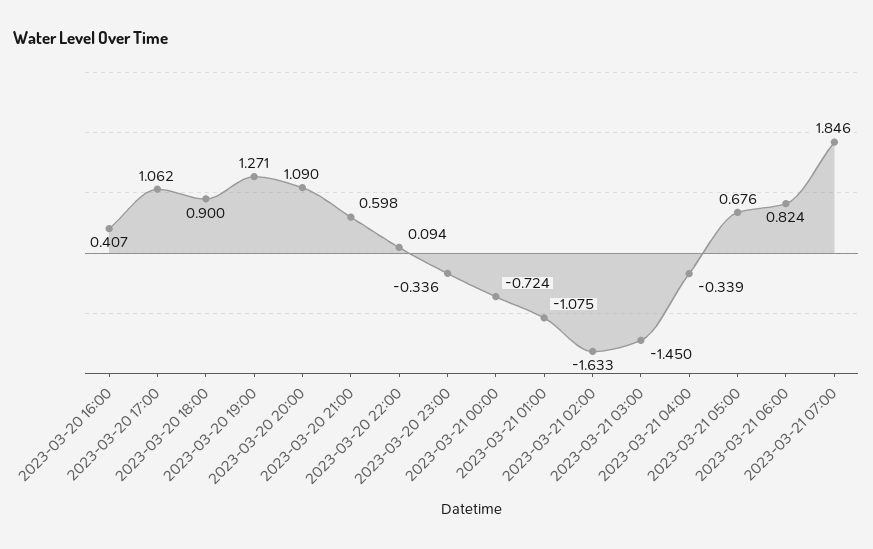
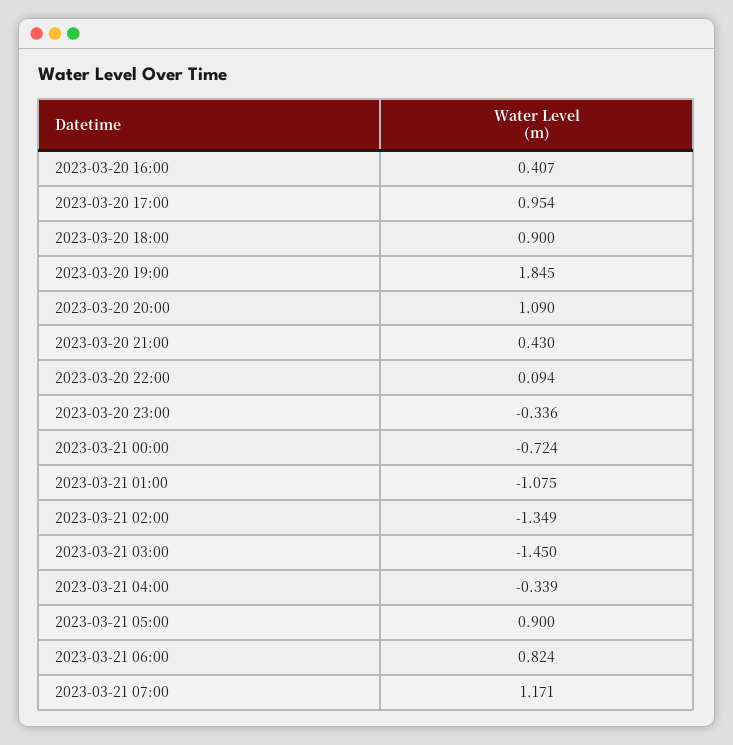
2023-03-20 17:00: 1.062 -> 0.954
2023-03-20 19:00: 1.271 -> 1.845
2023-03-20 21:00: 0.598 -> 0.43
2023-03-21 02:00: -1.633 -> -1.349
2023-03-21 05:00: 0.676 -> 0.9
2023-03-21 07:00: 1.846 -> 1.171

